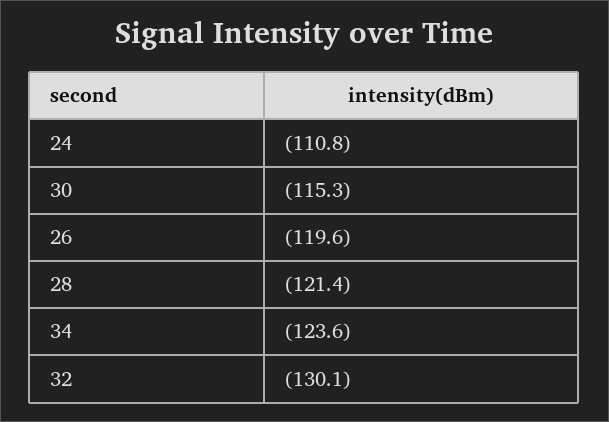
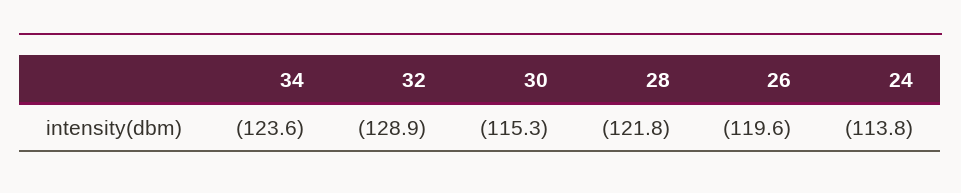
24: -110.8 -> -113.8
28: -121.4 -> -121.8
32: -130.1 -> -128.9

